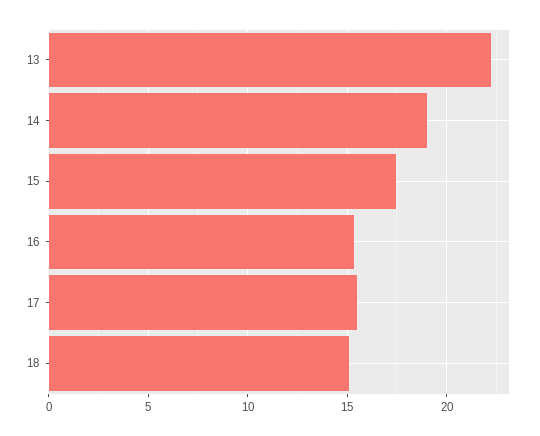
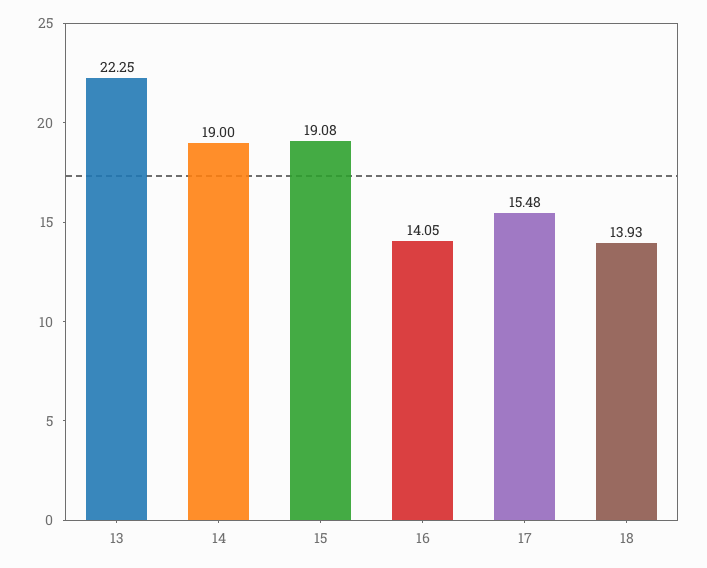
15: 17.5 -> 19.08
16: 15.5 -> 14.05
18: 15 -> 13.93

